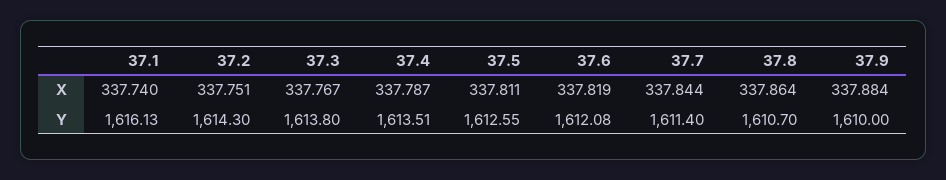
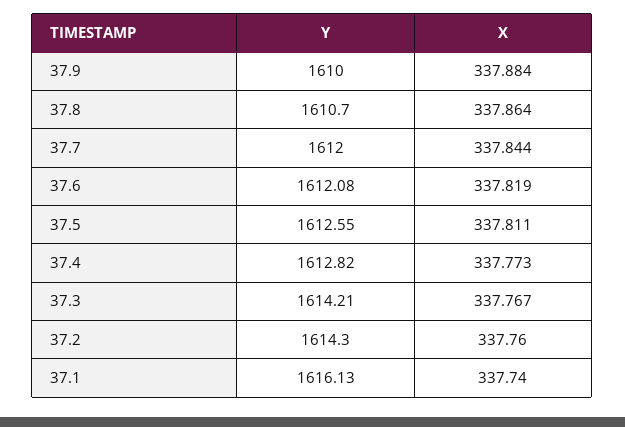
37.2, X: 337.751 -> 337.76
37.4, X: 337.787 -> 337.773
37.3, Y: 1613.8 -> 1614.21
37.4, Y: 1613.51 -> 1612.82
37.7, Y: 1611.4 -> 1612

